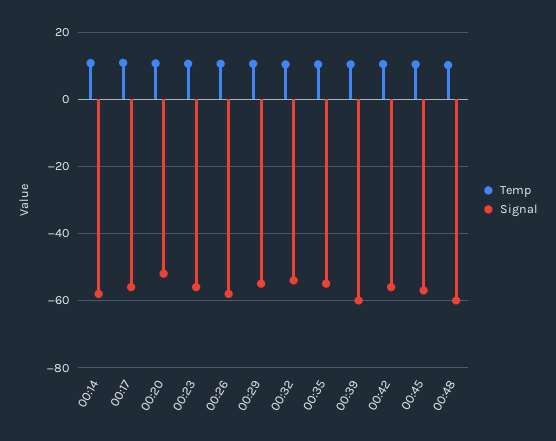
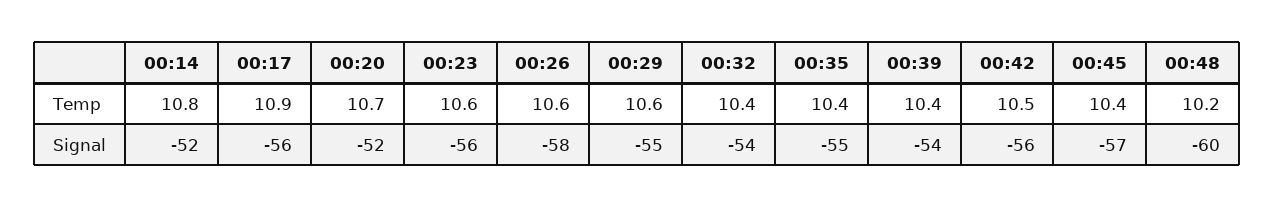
Signal, 00:14: -58 -> -52
Signal, 00:39: -60 -> -54

